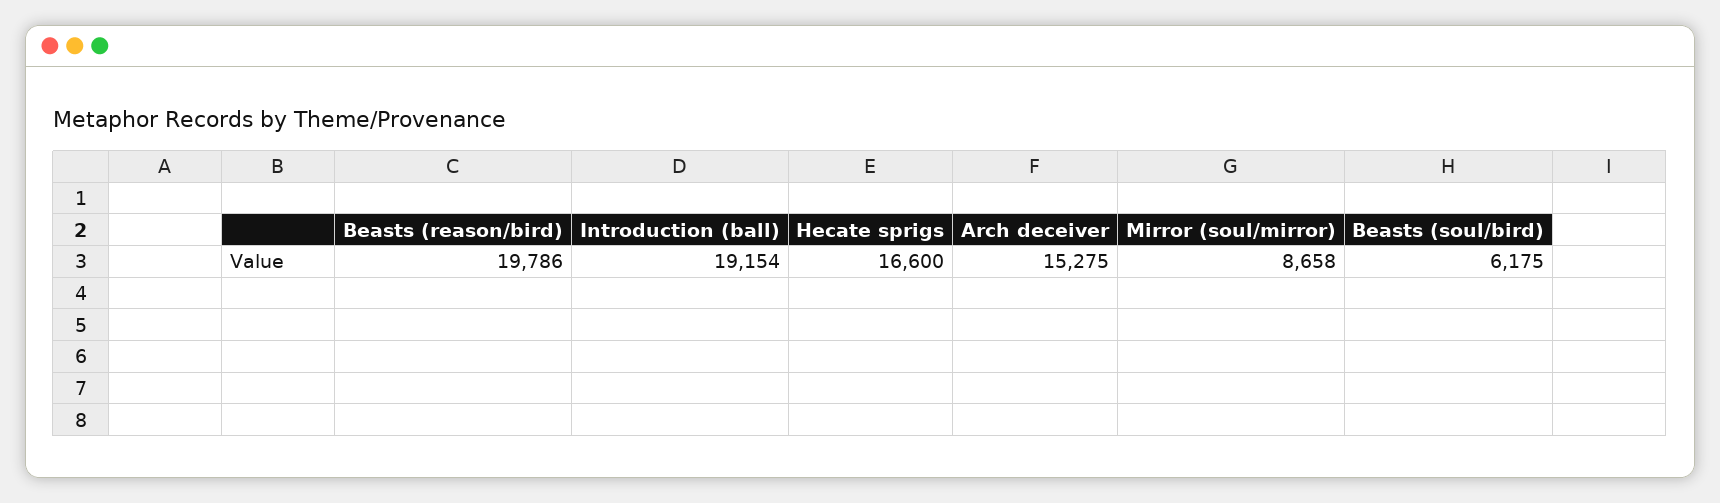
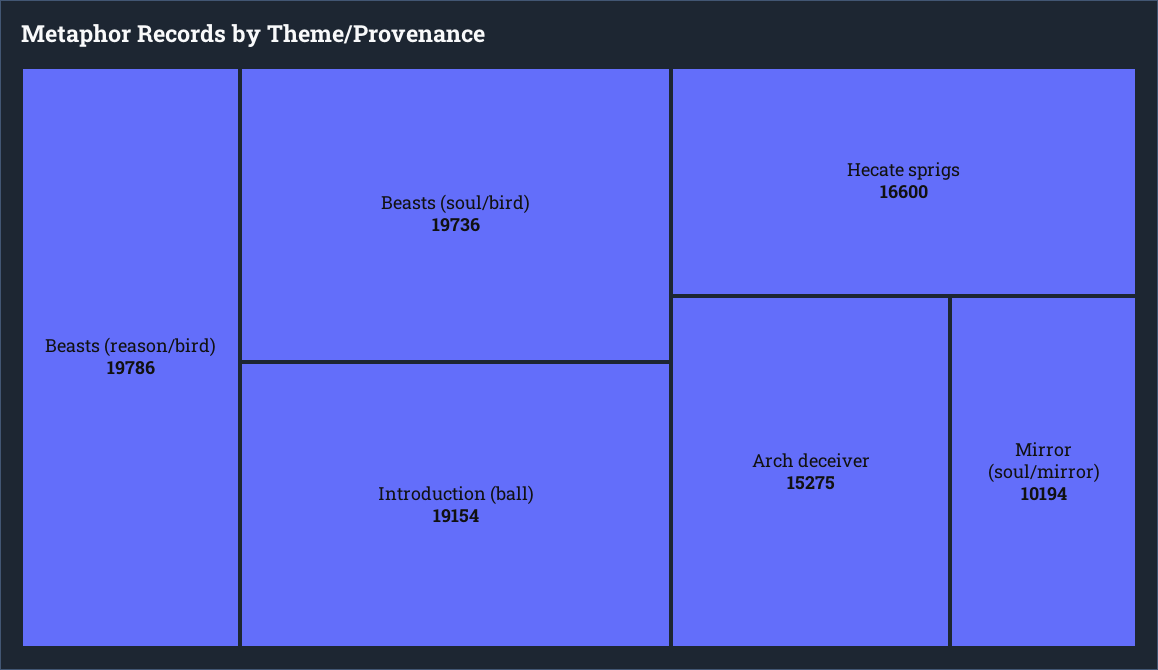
Mirror (soul/mirror): 8658 -> 10194
Beasts (soul/bird): 6175 -> 19736

